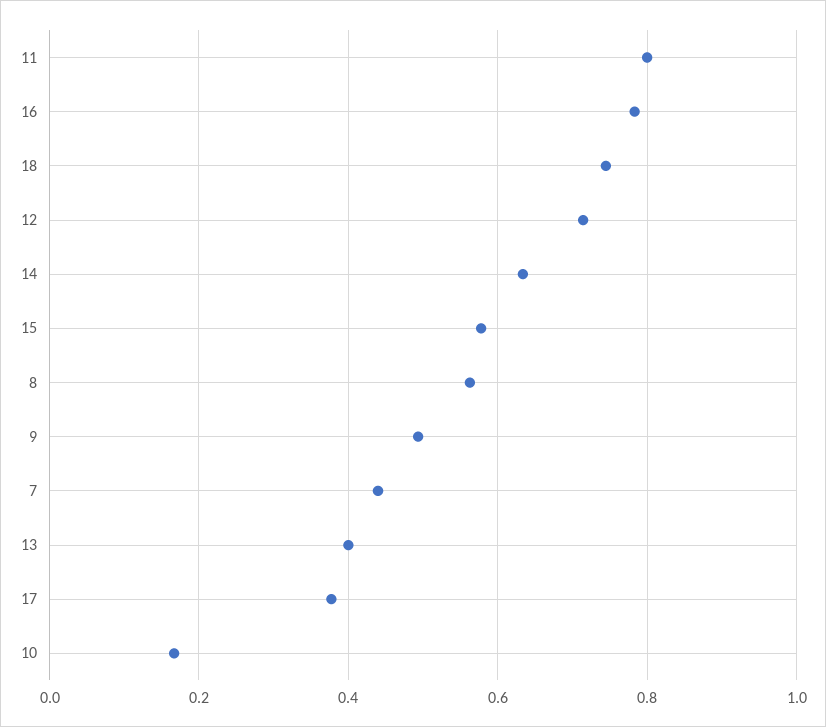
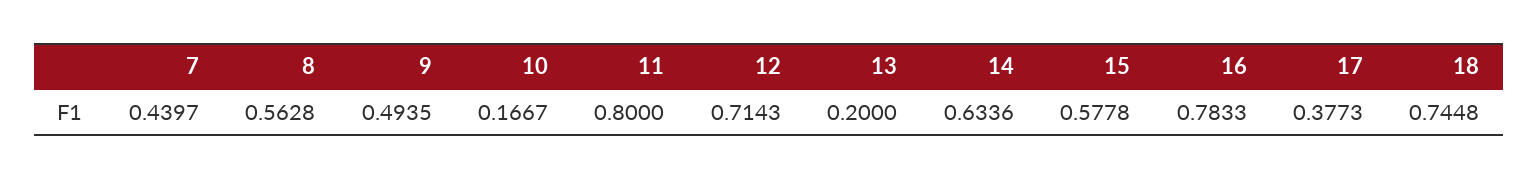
13: 0.4 -> 0.2

